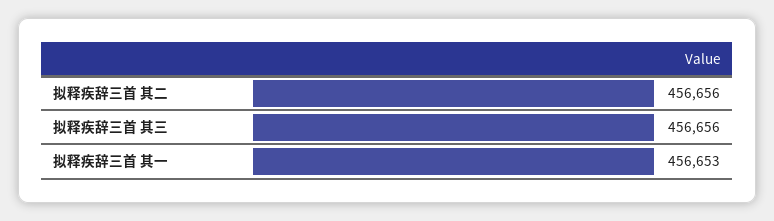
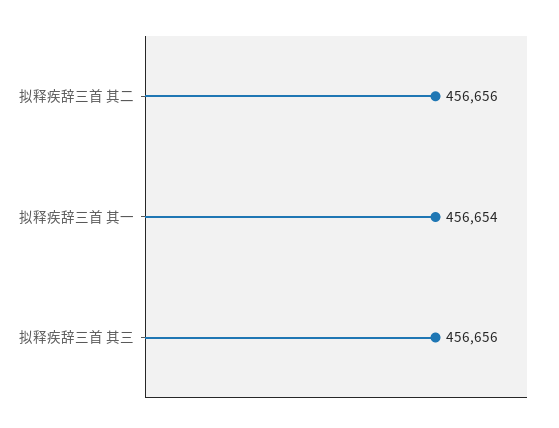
拟释疾辞三首 其一: 456653 -> 456654

